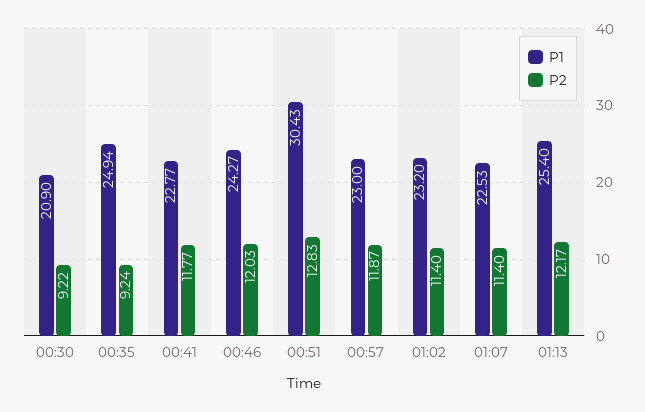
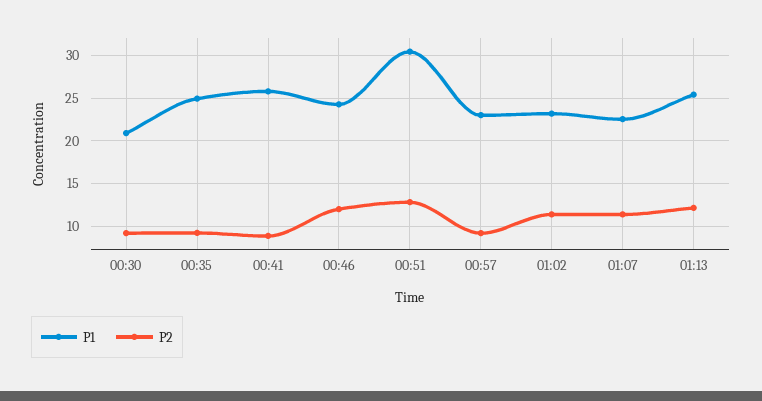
P1, 00:41: 22.77 -> 26
P2, 00:41: 11.77 -> 9
P2, 00:57: 11.87 -> 9

